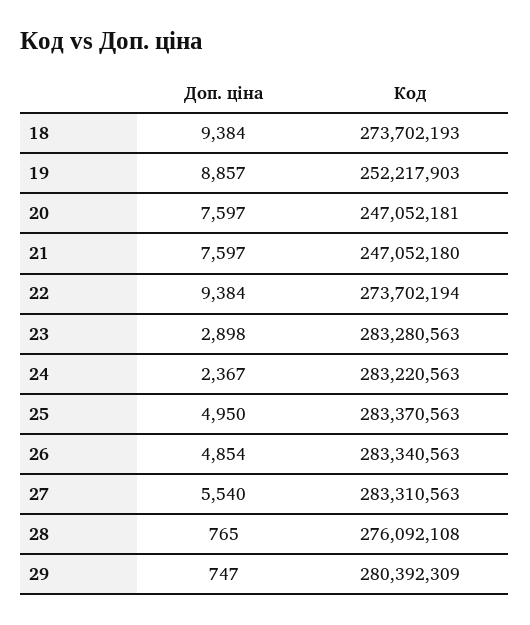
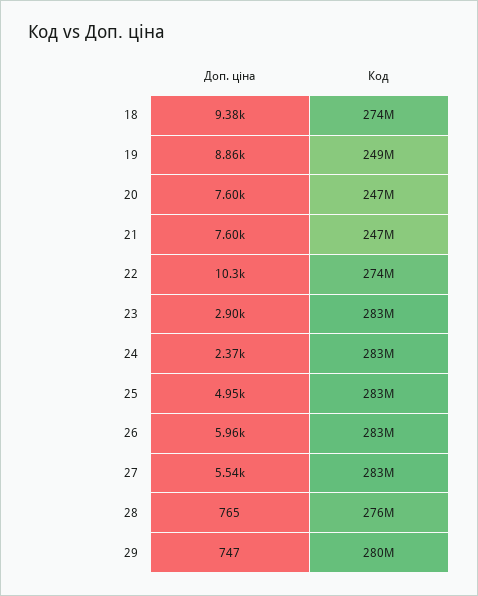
Код, 19: 252217903 -> 249000000
Доп. ціна, 22: 9384 -> 10300
Доп. ціна, 26: 4854 -> 5960

